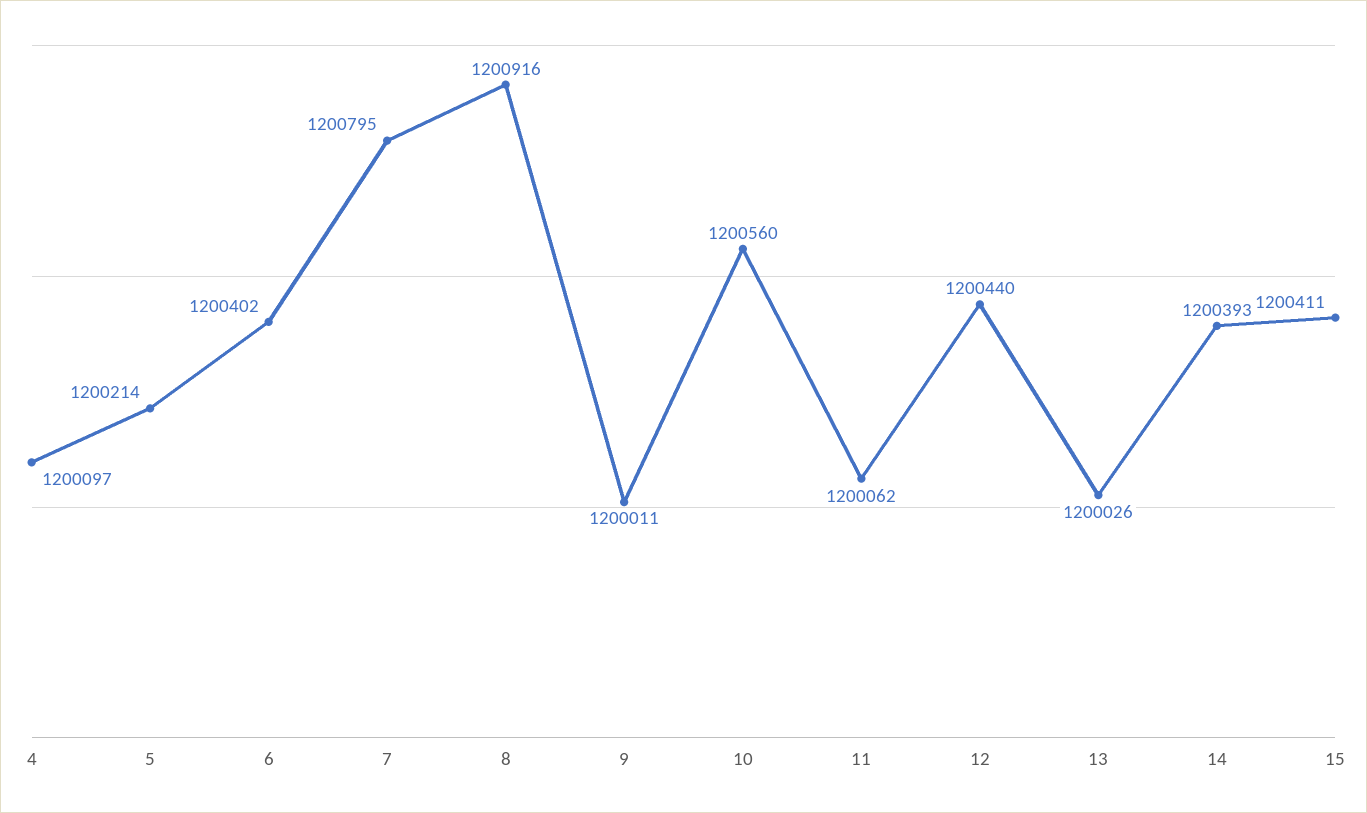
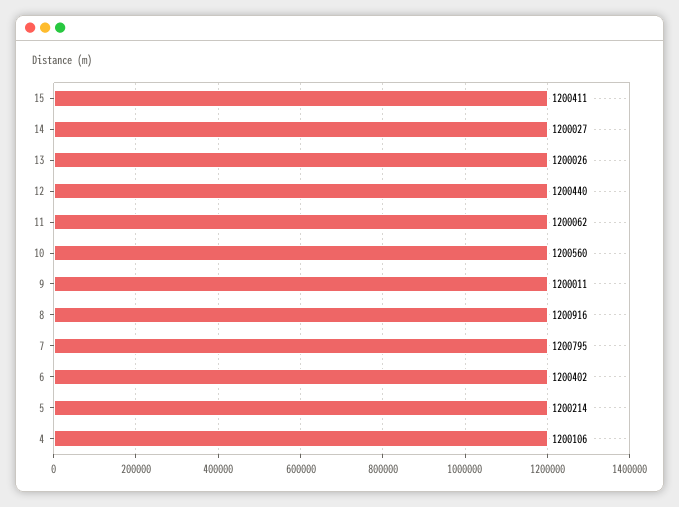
4: 1200097 -> 1200106
14: 1200393 -> 1200027

